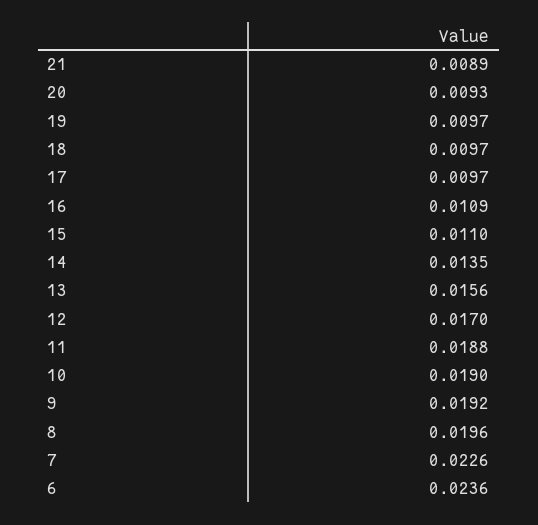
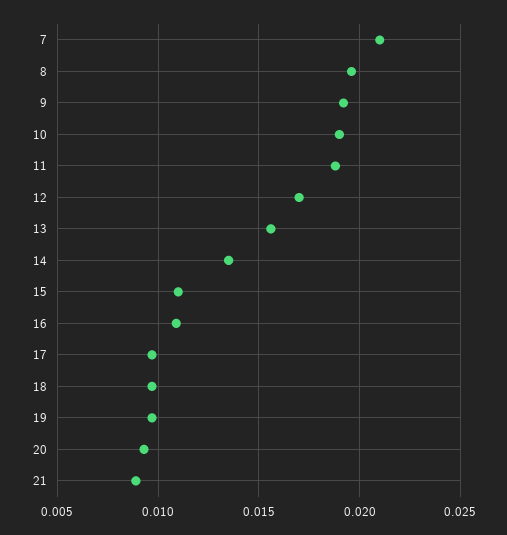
7: 0.0226 -> 0.021
6: 0.0236 -> none

